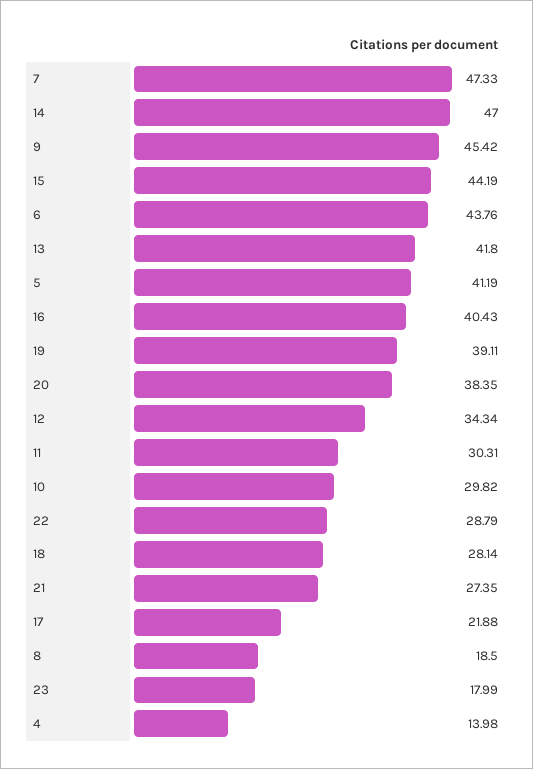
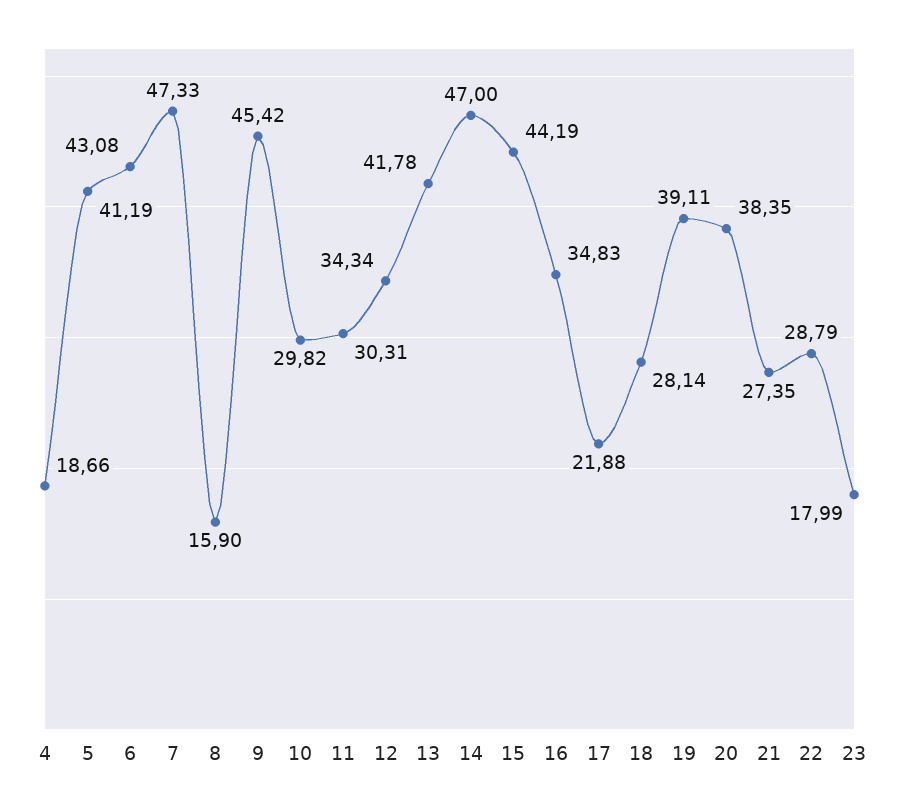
6: 43.76 -> 43.08
13: 41.8 -> 41.78
16: 40.43 -> 34.83
8: 18.5 -> 15.9
4: 13.98 -> 18.66

